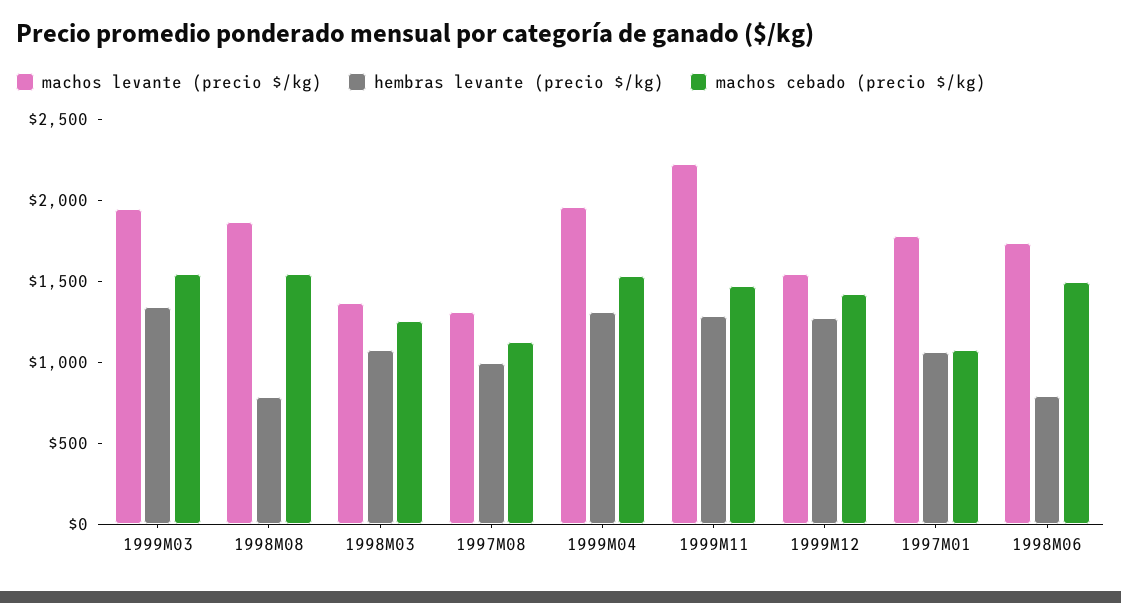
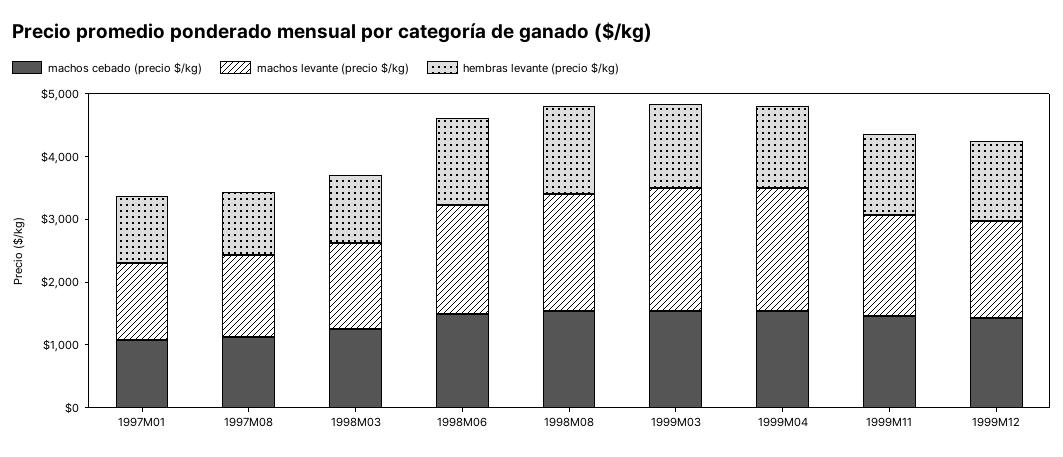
hembras levante (precio $/kg), 1998M08: 800 -> 1400
machos levante (precio $/kg), 1999M11: 2200 -> 1600
machos levante (precio $/kg), 1997M01: 1800 -> 1200
hembras levante (precio $/kg), 1998M06: 800 -> 1400

